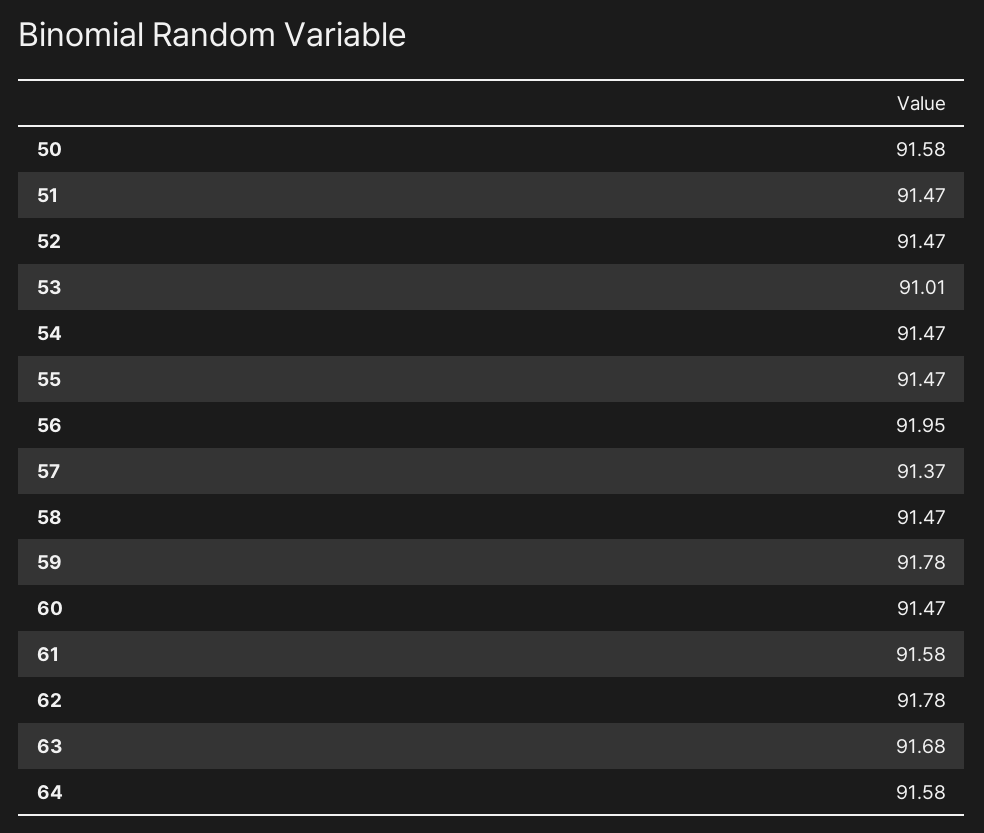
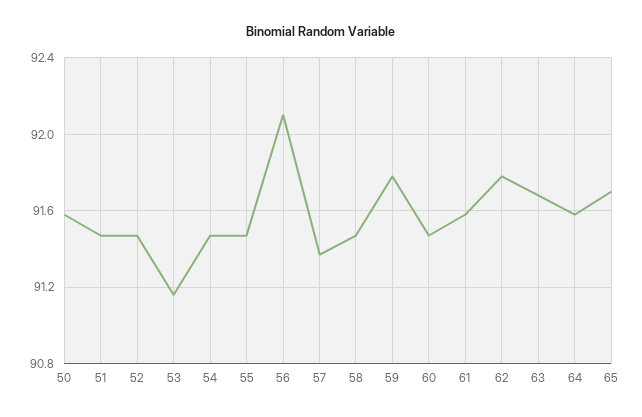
53: 91.01 -> 91.15
56: 91.95 -> 92.1
65: none -> 91.7

